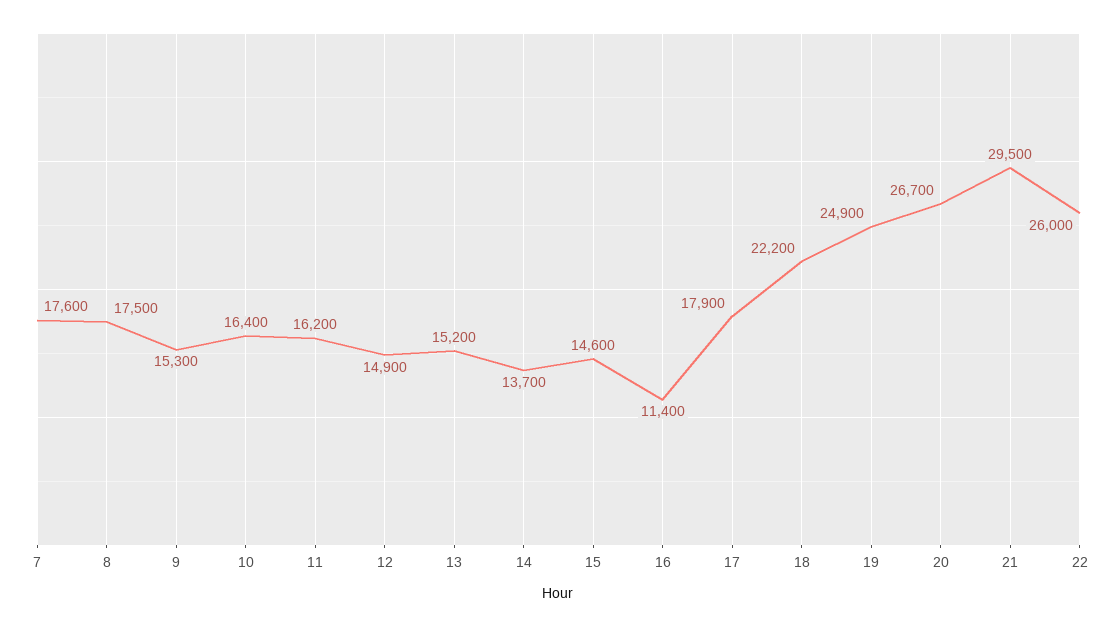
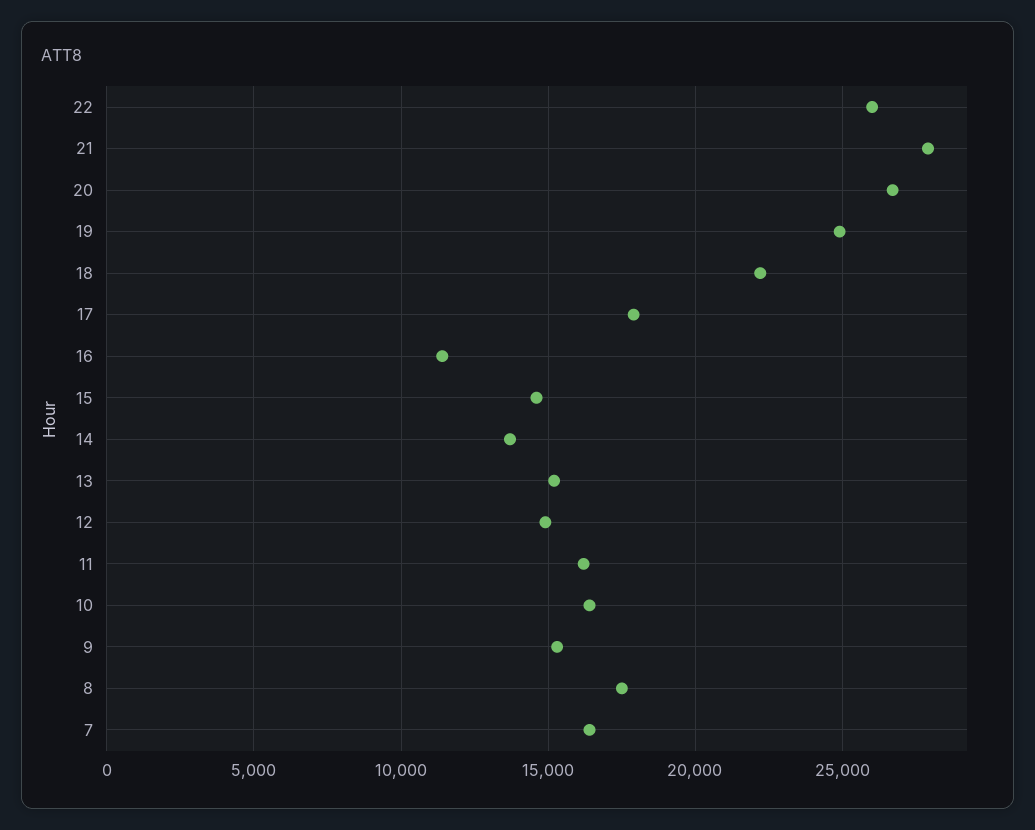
7: 17600 -> 16500
21: 29500 -> 28000

